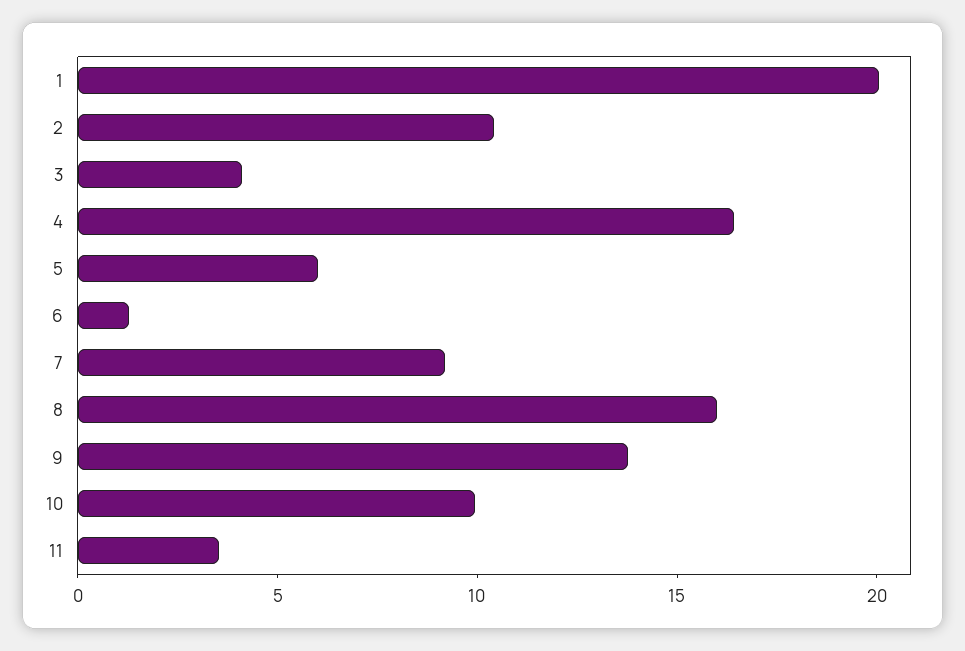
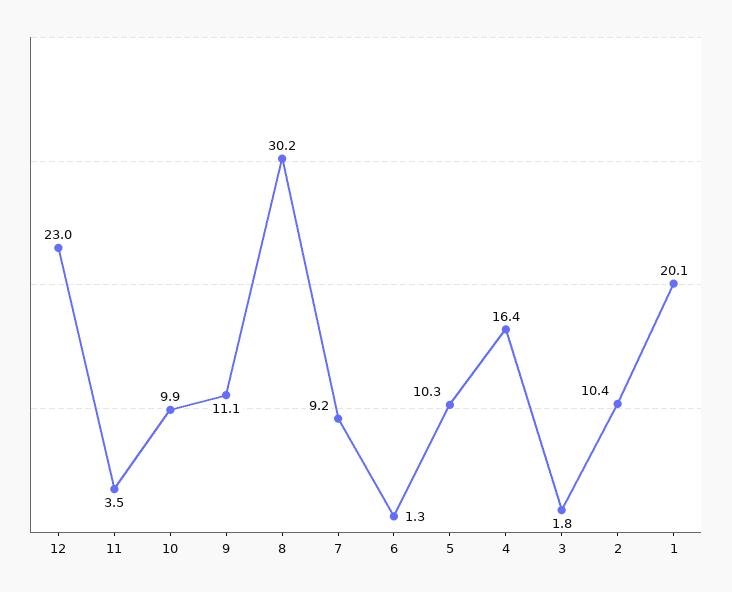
3: 4 -> 1.8
5: 6 -> 10.3
8: 16 -> 30.2
9: 14 -> 11.1
12: none -> 23

